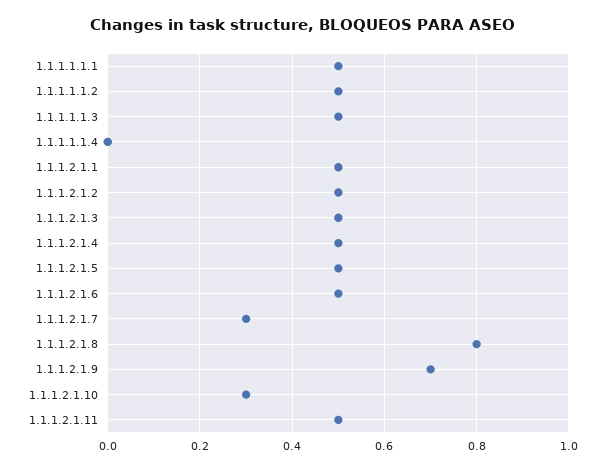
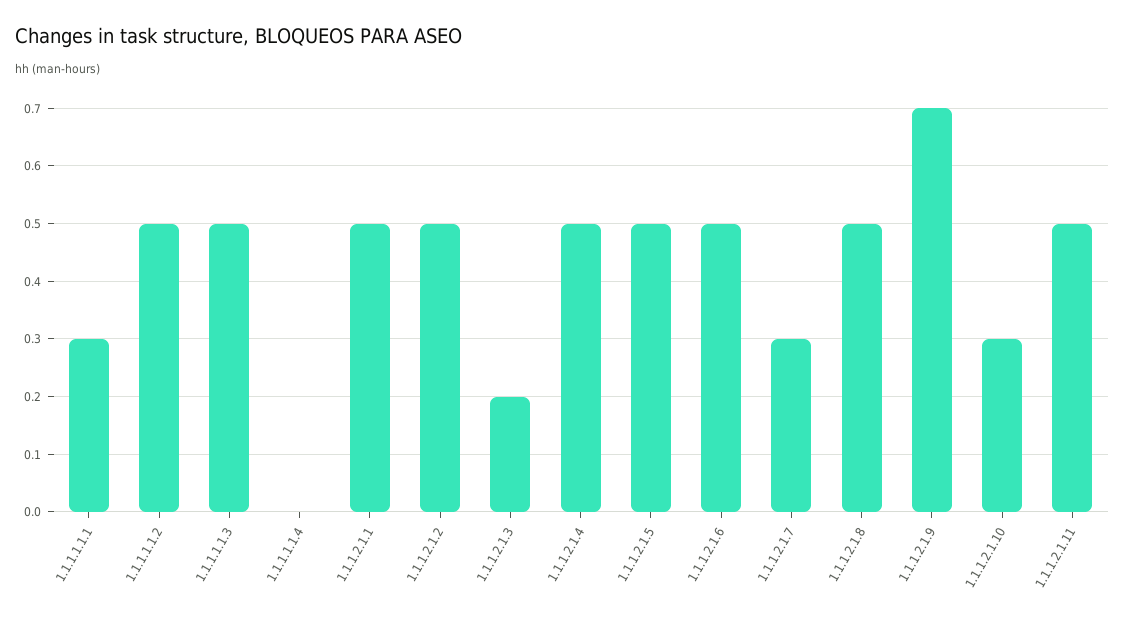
1.1.1.1.1.1: 0.5 -> 0.3
1.1.1.2.1.3: 0.5 -> 0.2
1.1.1.2.1.8: 0.8 -> 0.5

